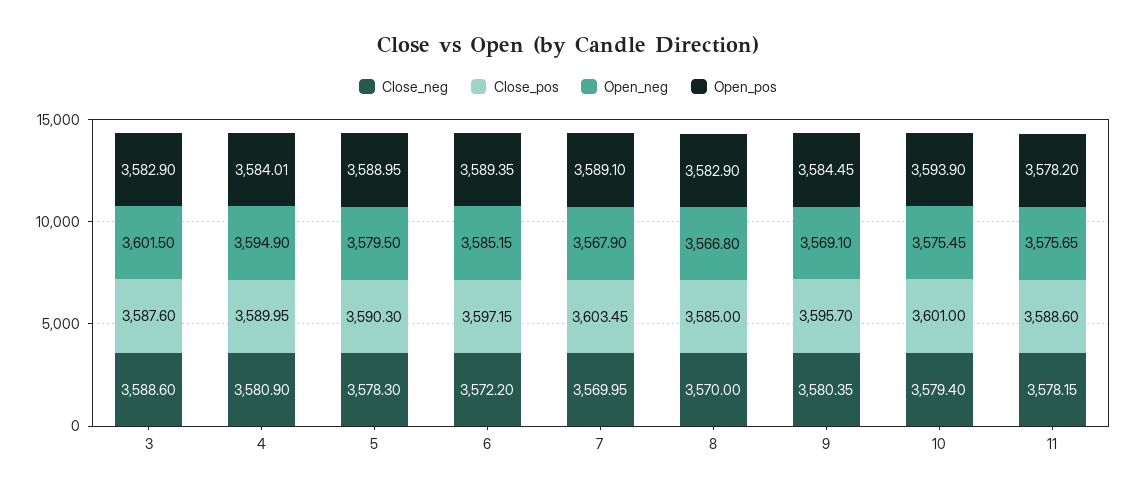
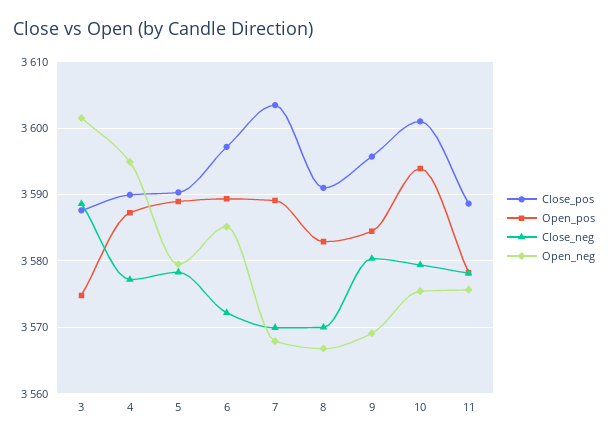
Open_pos, 3: 3582.9 -> 3575
Close_neg, 4: 3580.9 -> 3577
Open_pos, 4: 3584.01 -> 3587
Close_pos, 8: 3585 -> 3591

